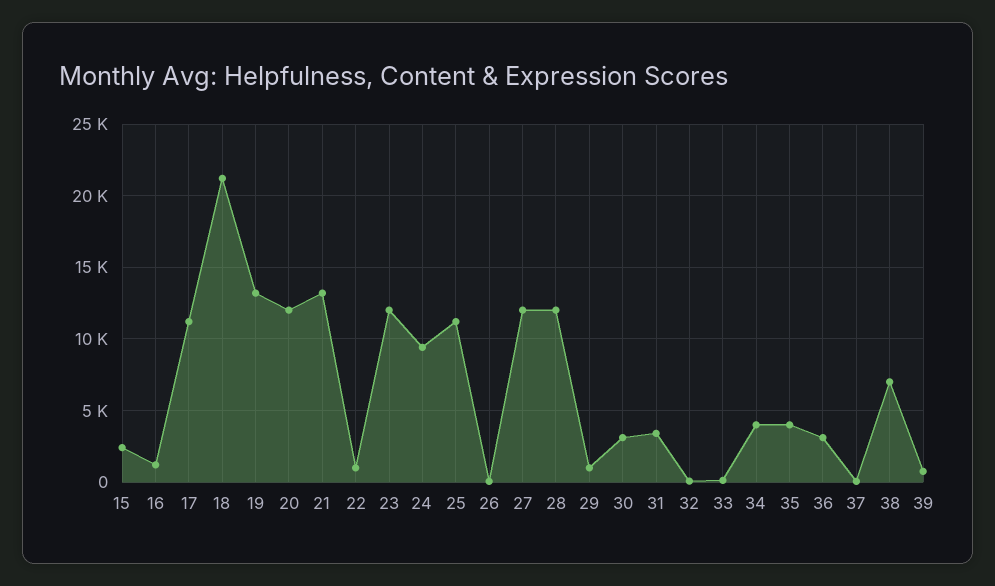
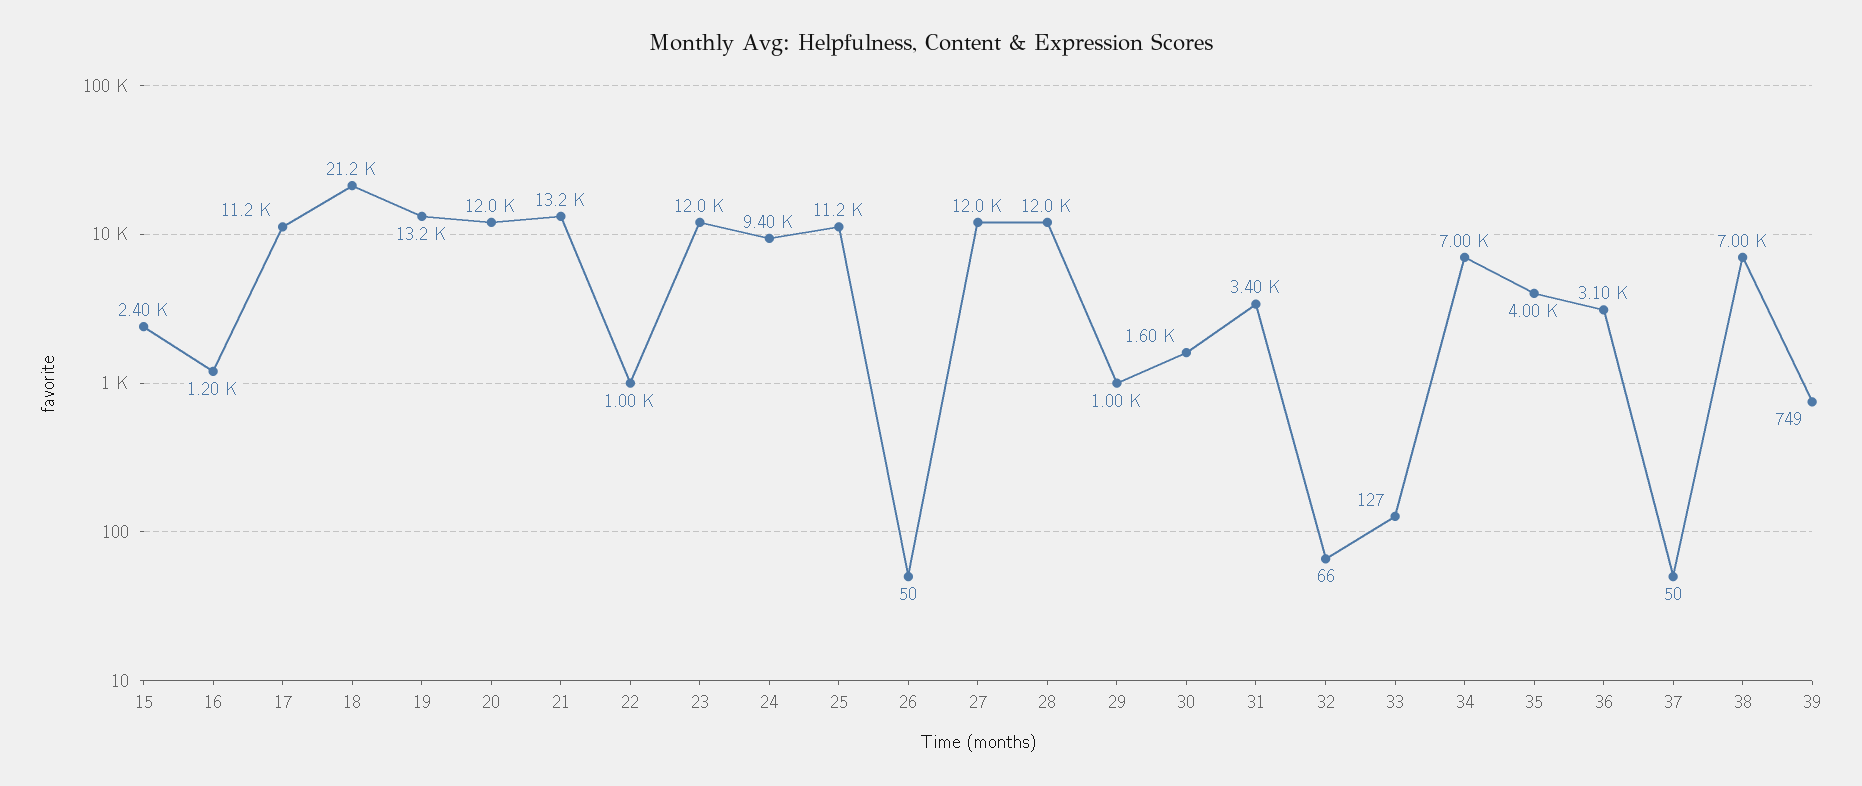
30: 3000 -> 1600
34: 4000 -> 7000

